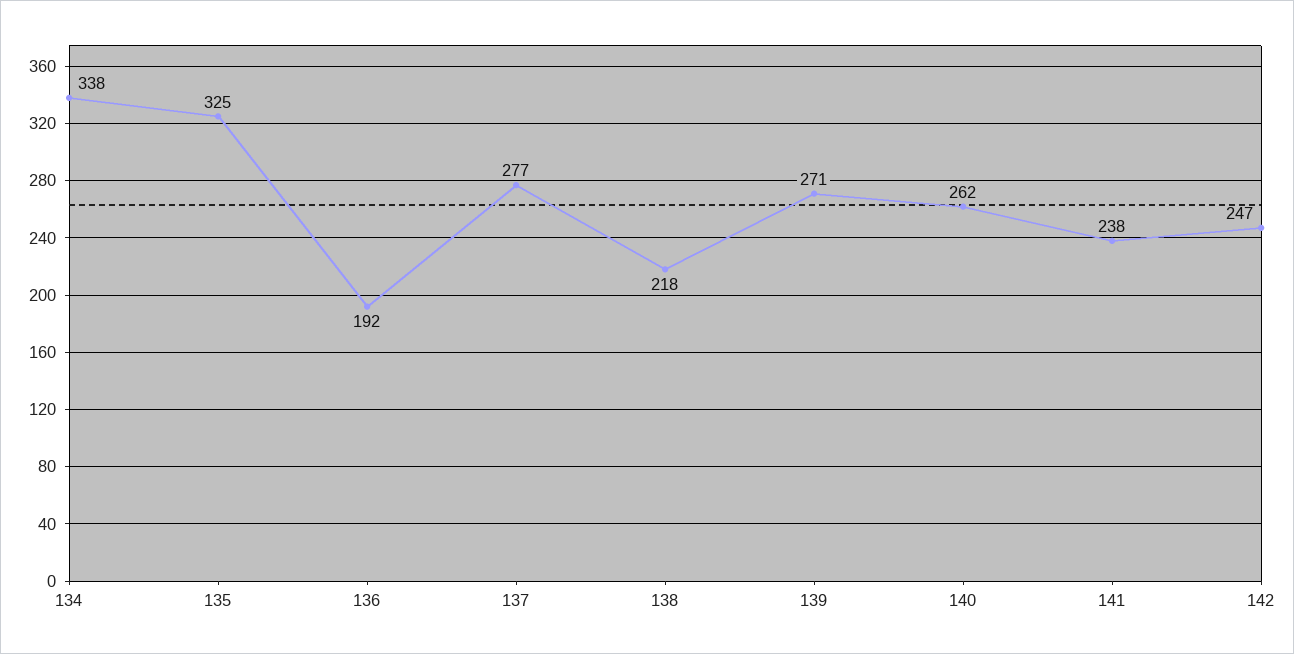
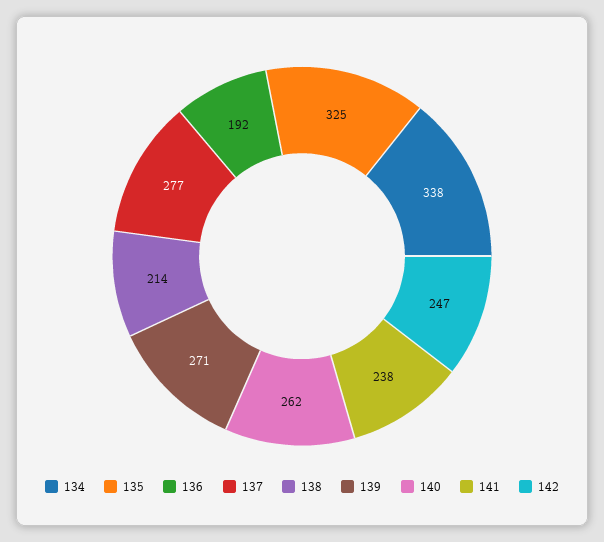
138: 218 -> 214

